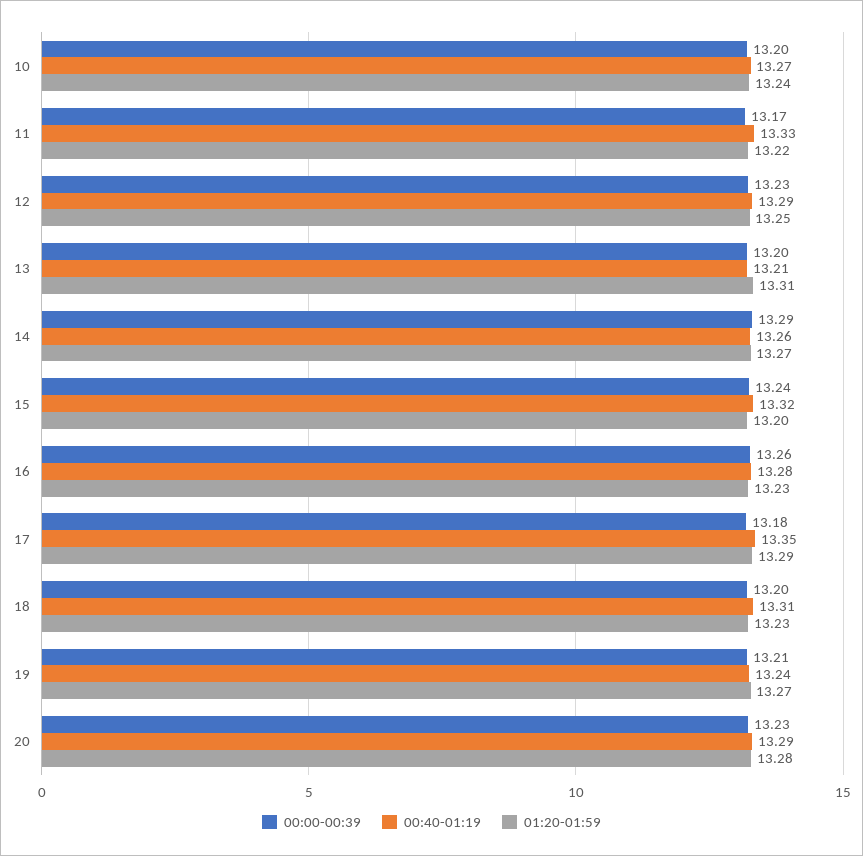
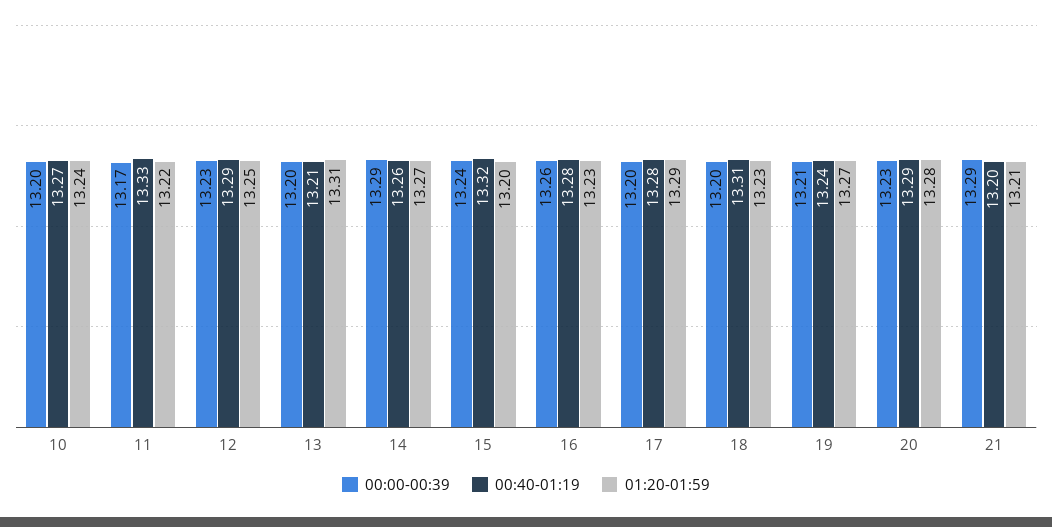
00:00-00:39, 17: 13.18 -> 13.2
00:40-01:19, 17: 13.35 -> 13.28
00:00-00:39, 21: none -> 13.29
00:40-01:19, 21: none -> 13.2
01:20-01:59, 21: none -> 13.21

